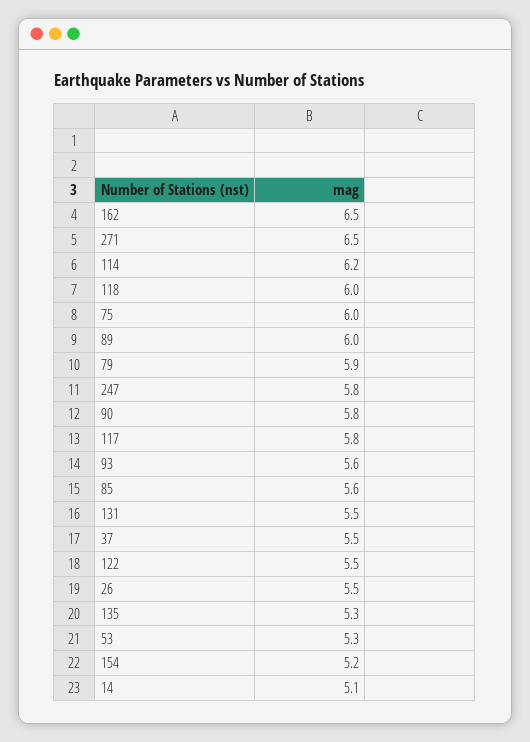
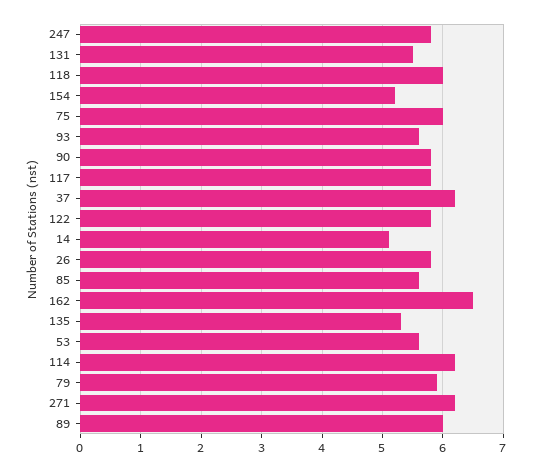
271: 6.5 -> 6.2
37: 5.5 -> 6.2
122: 5.5 -> 5.8
26: 5.5 -> 5.8
53: 5.3 -> 5.6

